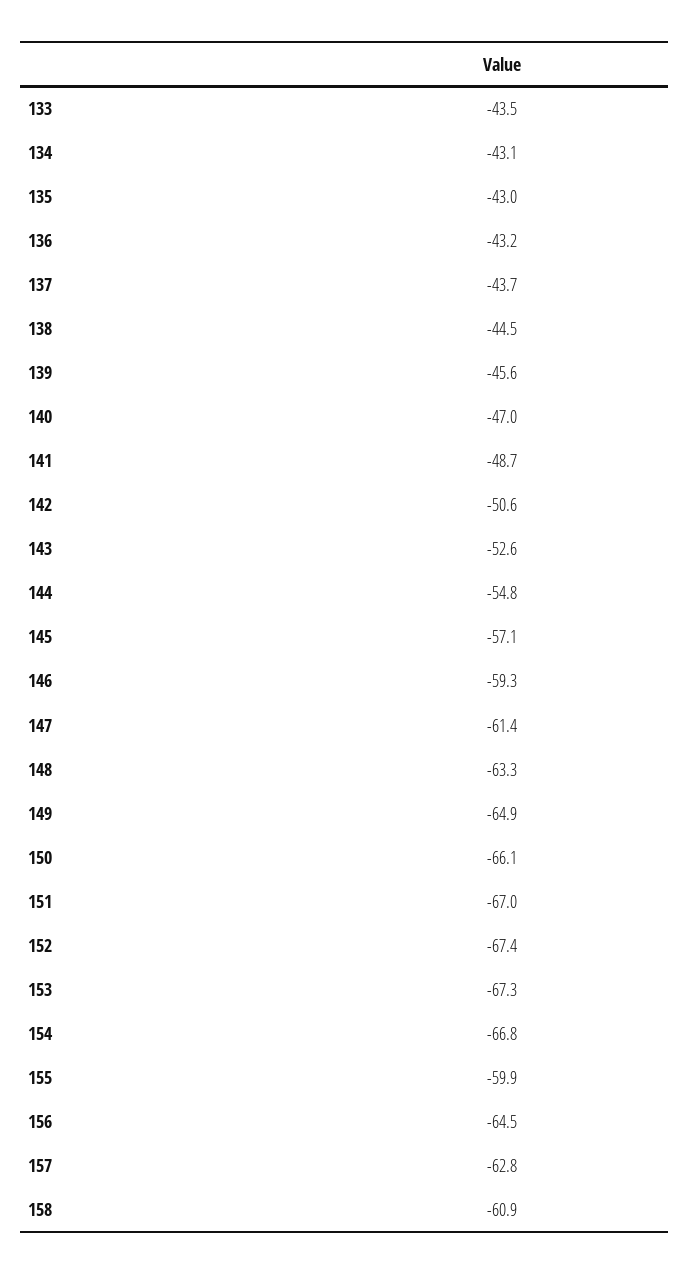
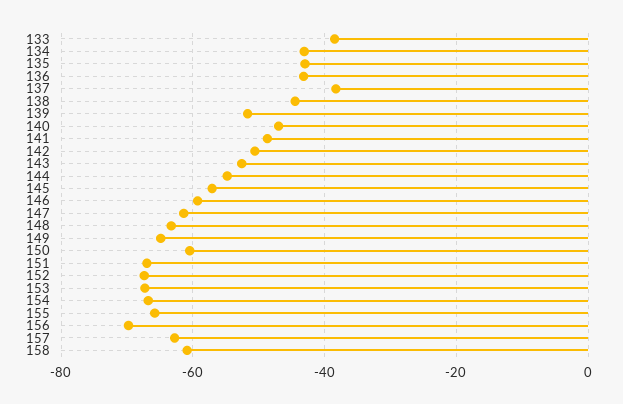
133: -43.5 -> -38
137: -43.7 -> -38
139: -45.6 -> -52
150: -66.1 -> -60
155: -59.9 -> -66
156: -64.5 -> -70

